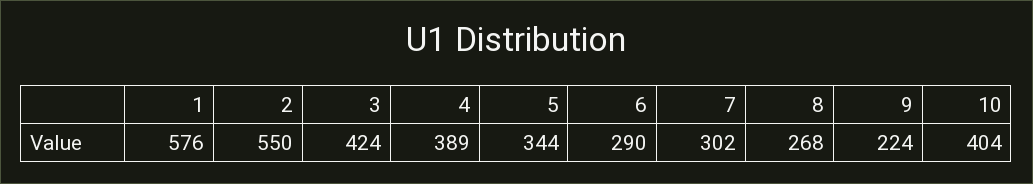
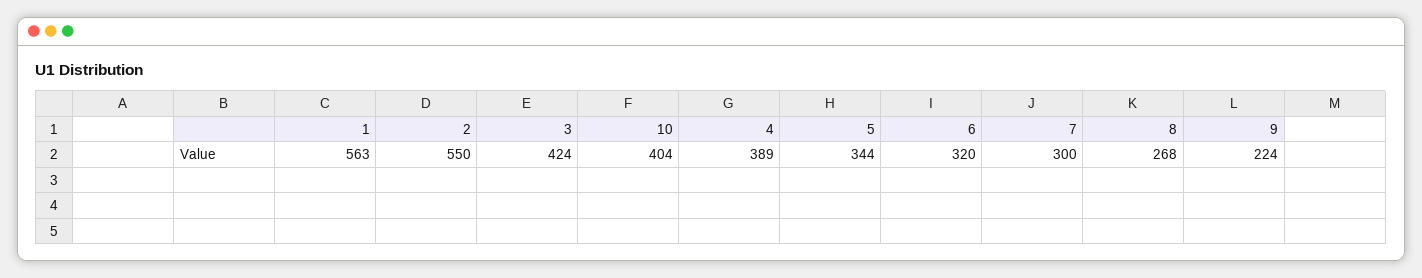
1: 576 -> 563
6: 290 -> 320
7: 302 -> 300

